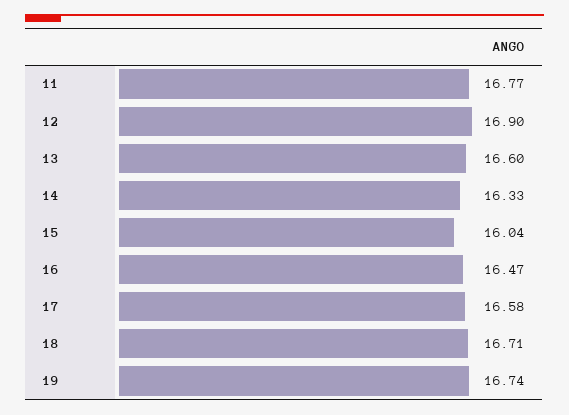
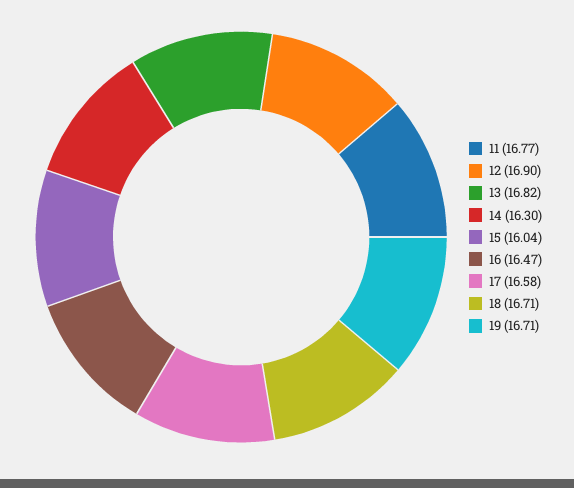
13: 16.6 -> 16.82
14: 16.33 -> 16.3
19: 16.74 -> 16.71

